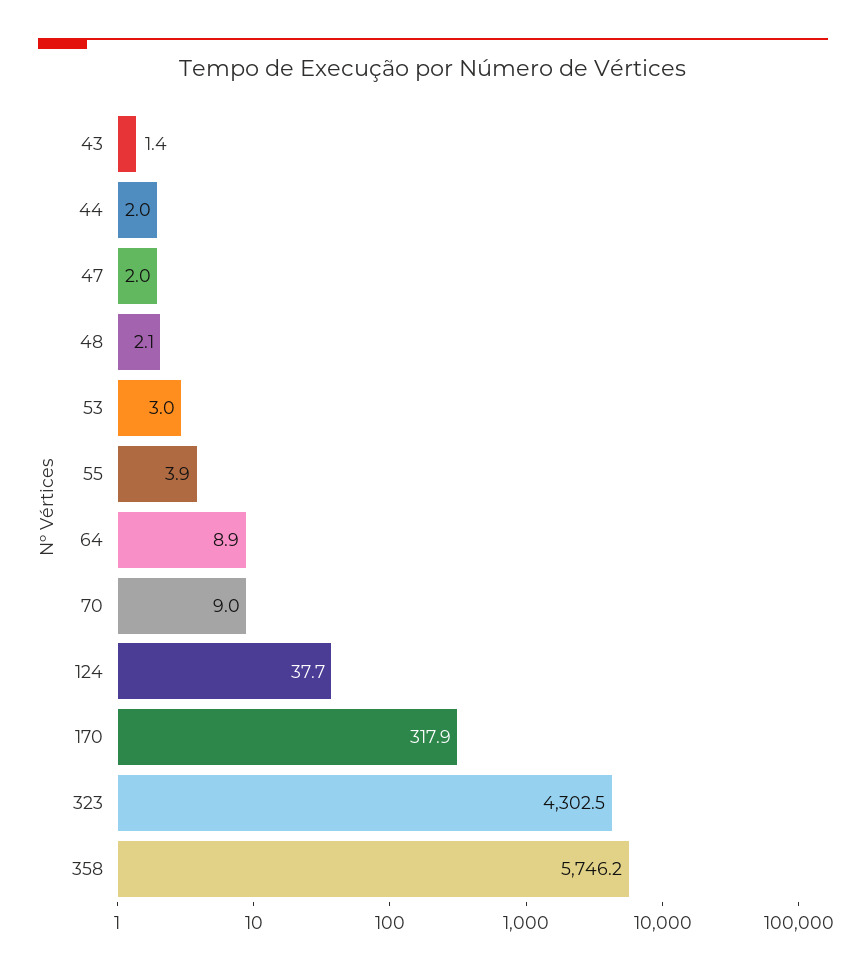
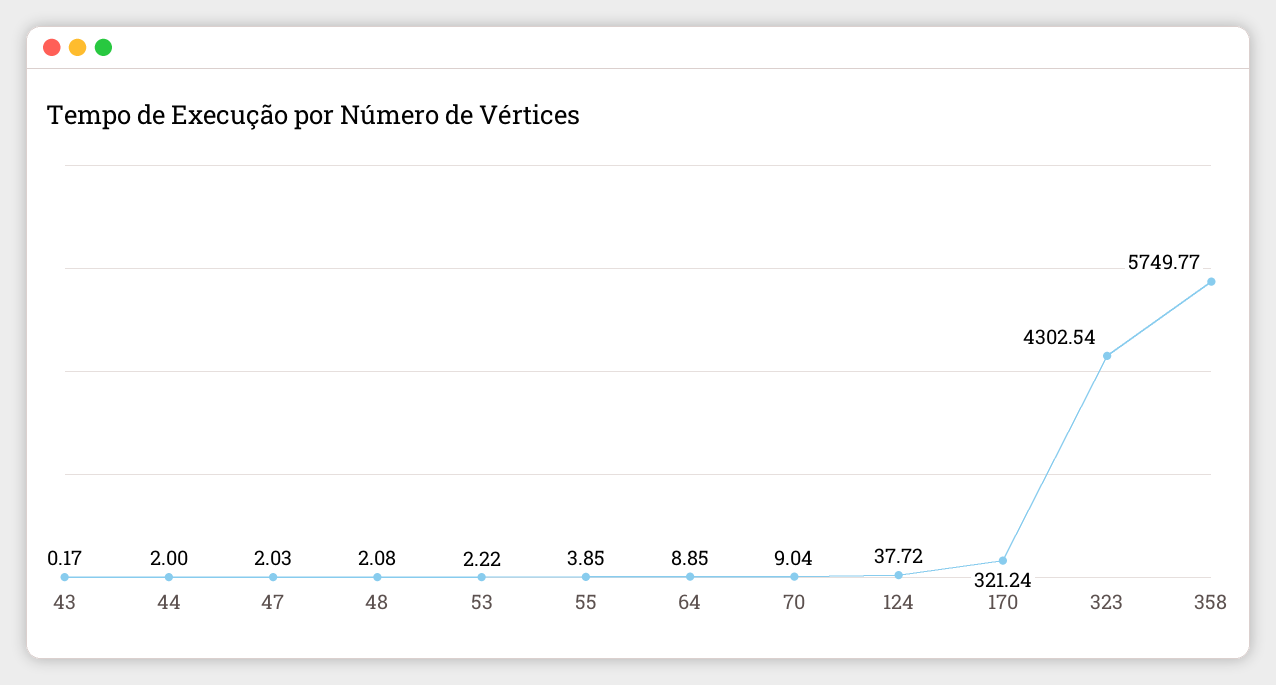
43: 1.4 -> 0.17
53: 3 -> 2.22
170: 317.9 -> 321.24
358: 5746.2 -> 5749.77

